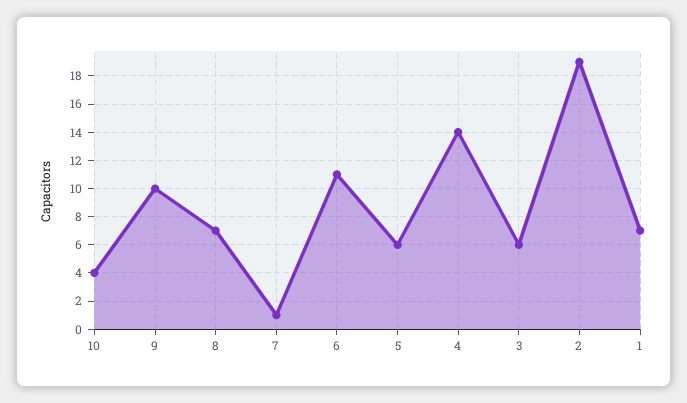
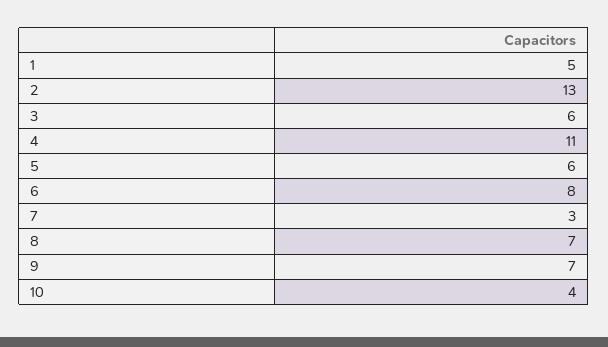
9: 10 -> 7
7: 1 -> 3
6: 11 -> 8
4: 14 -> 11
2: 19 -> 13
1: 7 -> 5

